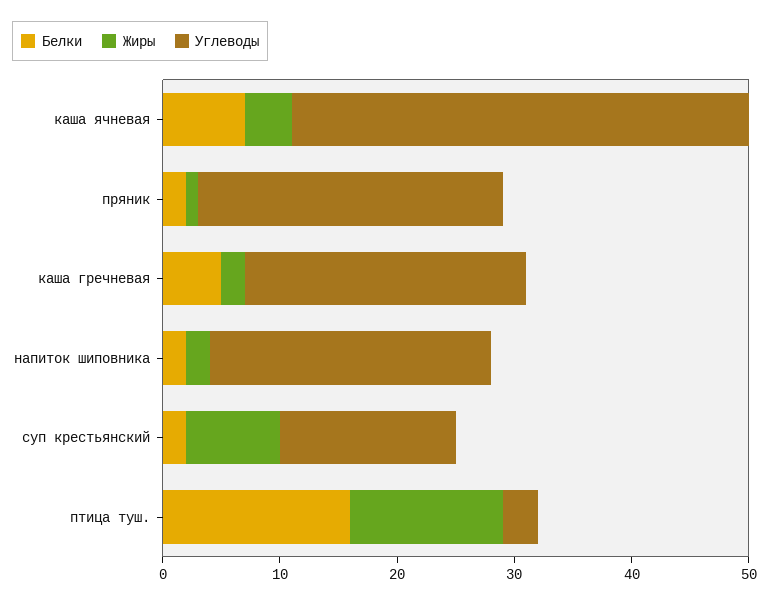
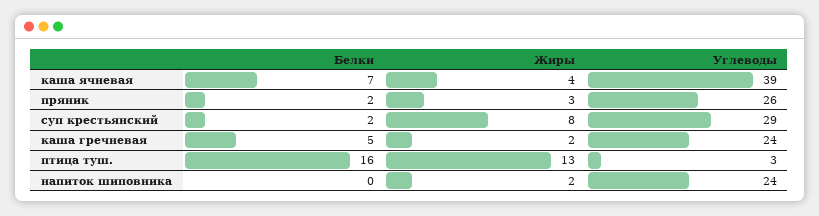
Жиры, пряник: 1 -> 3
Белки, напиток шиповника: 2 -> 0
Углеводы, суп крестьянский: 15 -> 29

